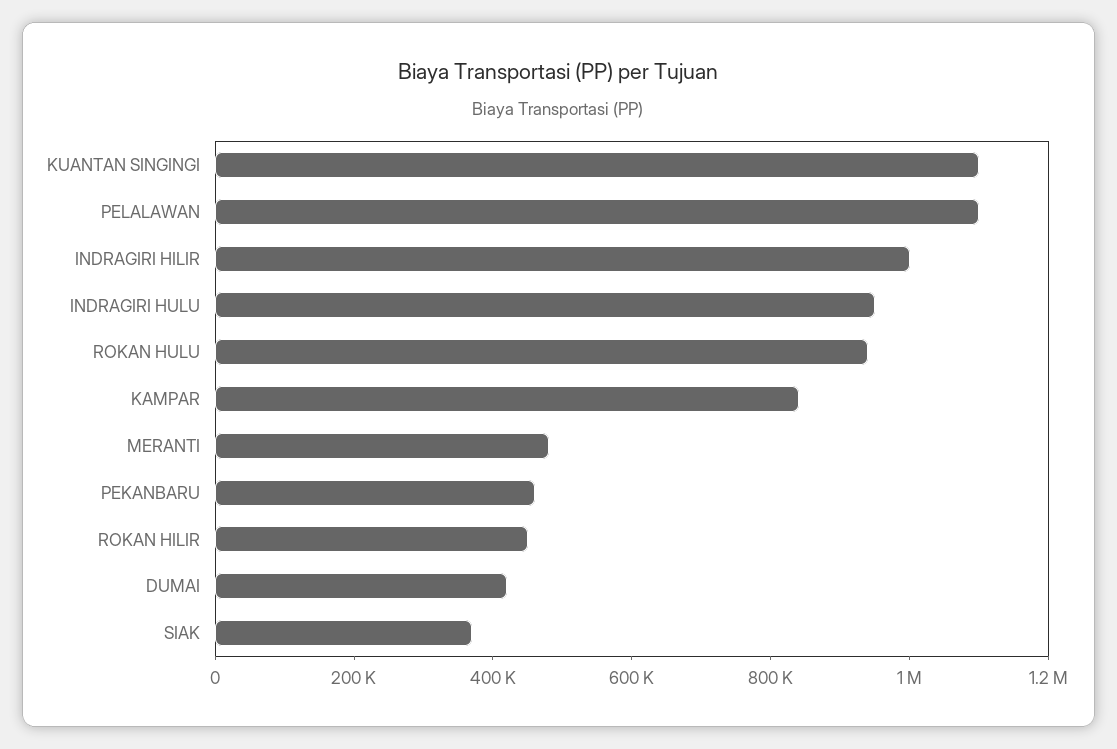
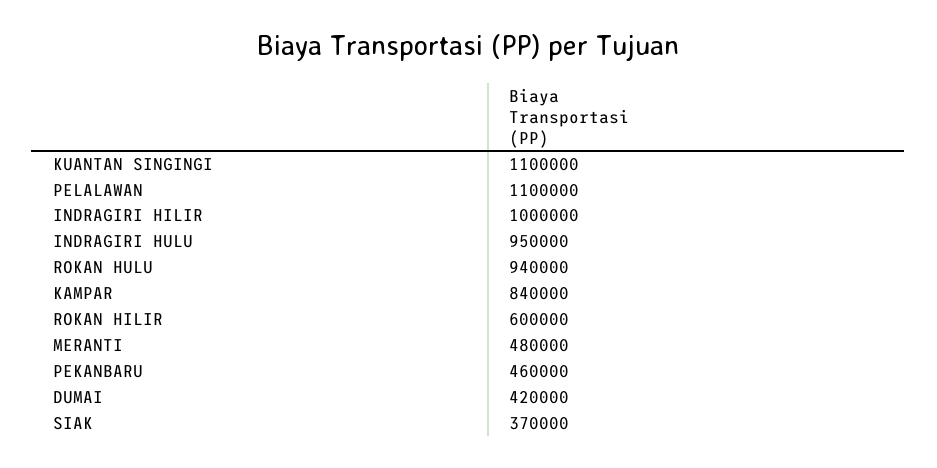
ROKAN HILIR: 450000 -> 600000

